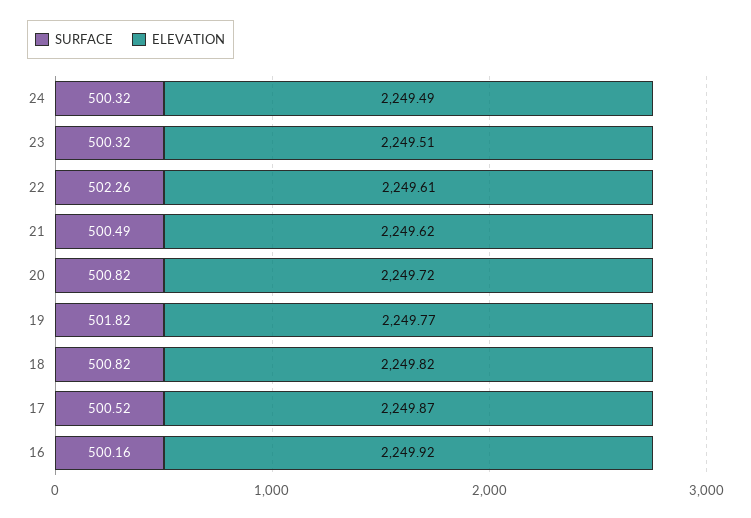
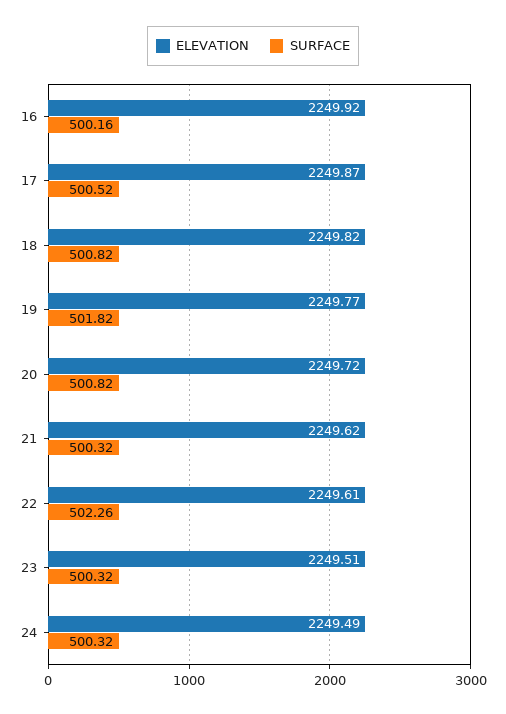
SURFACE, 21: 500.49 -> 500.32

